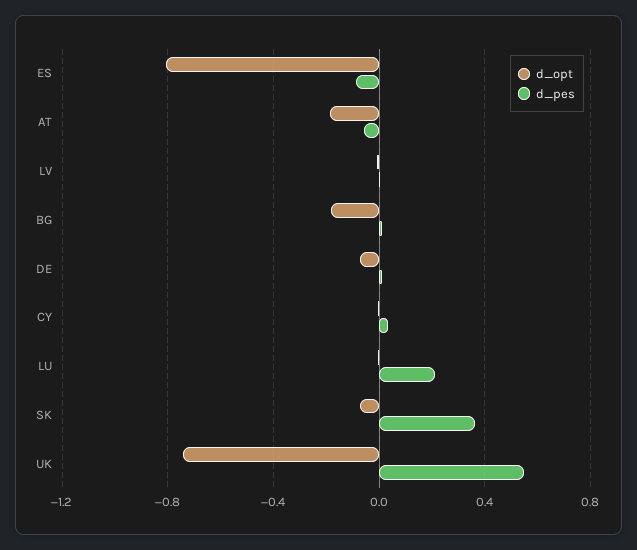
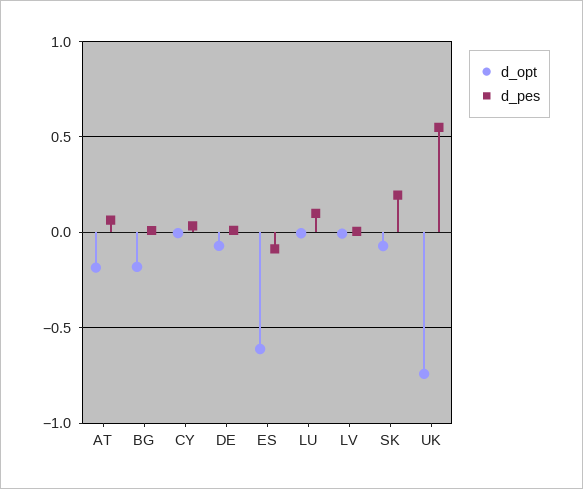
d_opt, ES: -0.8 -> -0.6
d_pes, AT: -0.05 -> 0.05
d_pes, LU: 0.2 -> 0.1
d_pes, SK: 0.35 -> 0.2

